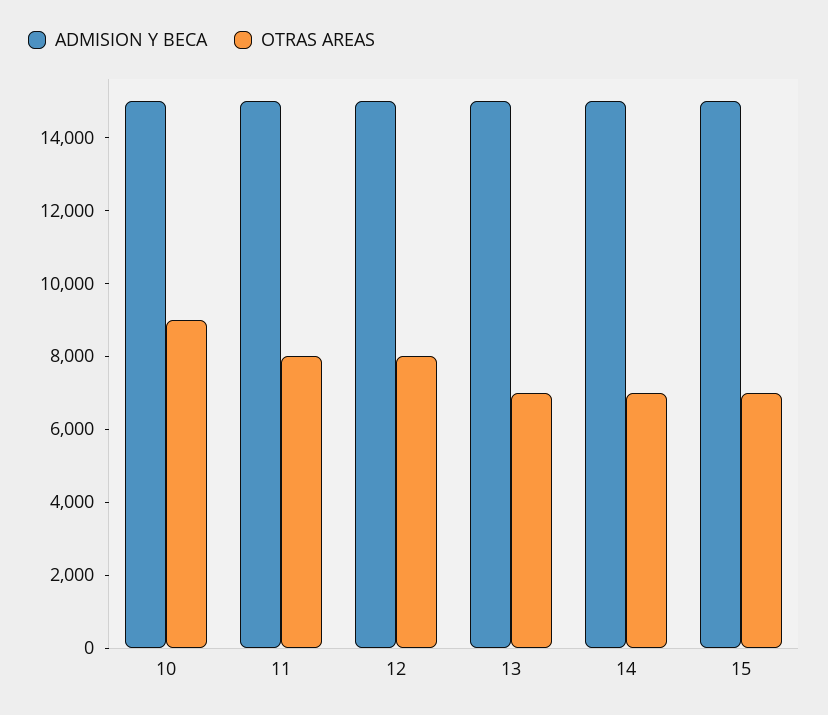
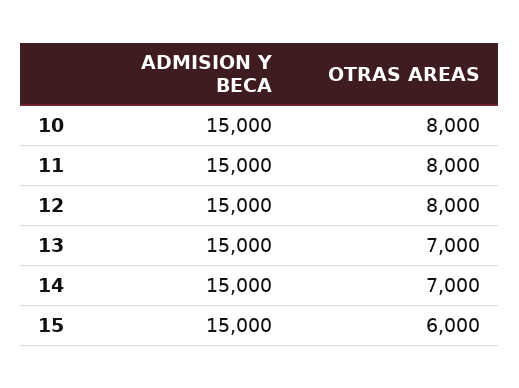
OTRAS AREAS, 10: 9000 -> 8000
OTRAS AREAS, 15: 7000 -> 6000

